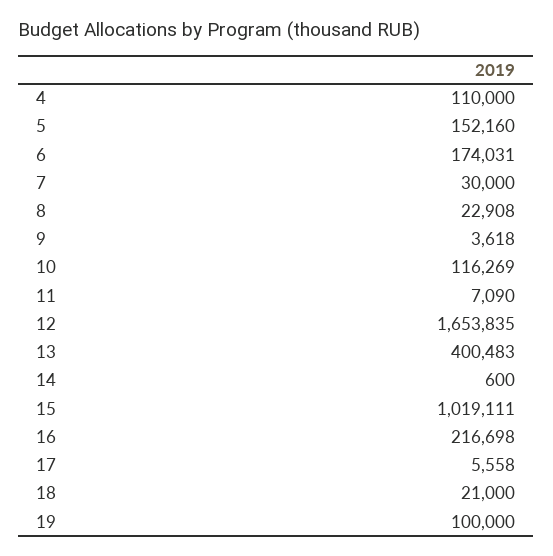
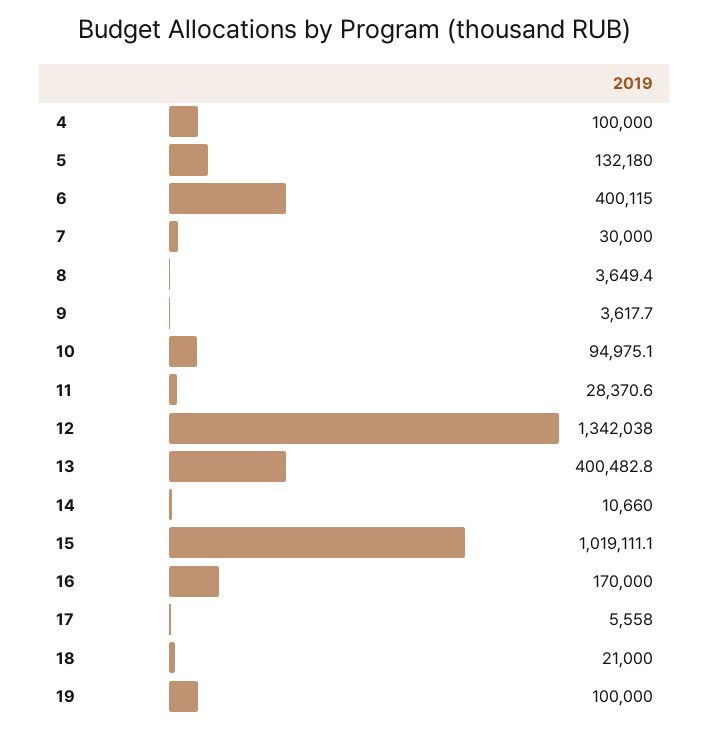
4: 110000 -> 100000
5: 152160 -> 132180
6: 174031 -> 400115
8: 22908 -> 3649.4
10: 116269 -> 94975.1
11: 7090 -> 28370.6
12: 1653835 -> 1342038
14: 600 -> 10660
16: 216698 -> 170000

